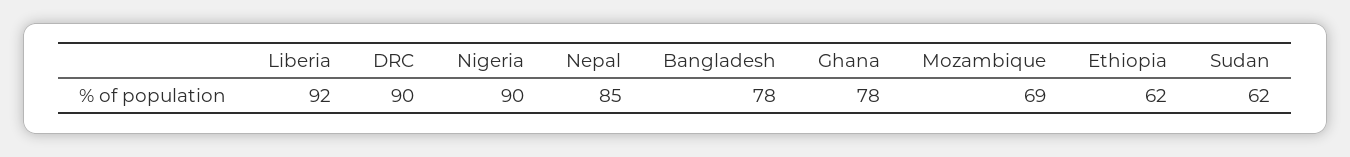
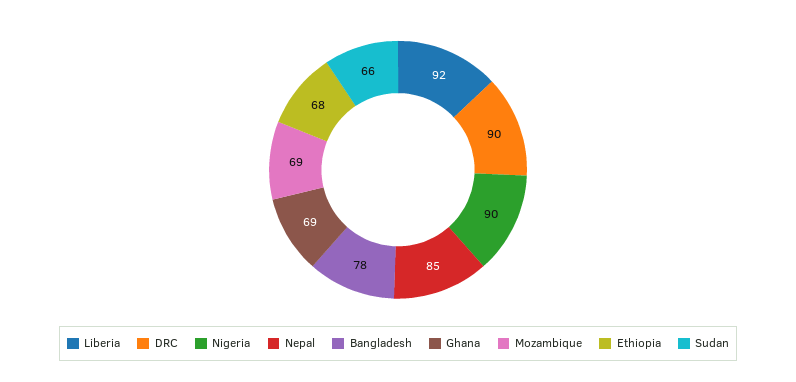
Ghana: 78 -> 69
Ethiopia: 62 -> 68
Sudan: 62 -> 66

